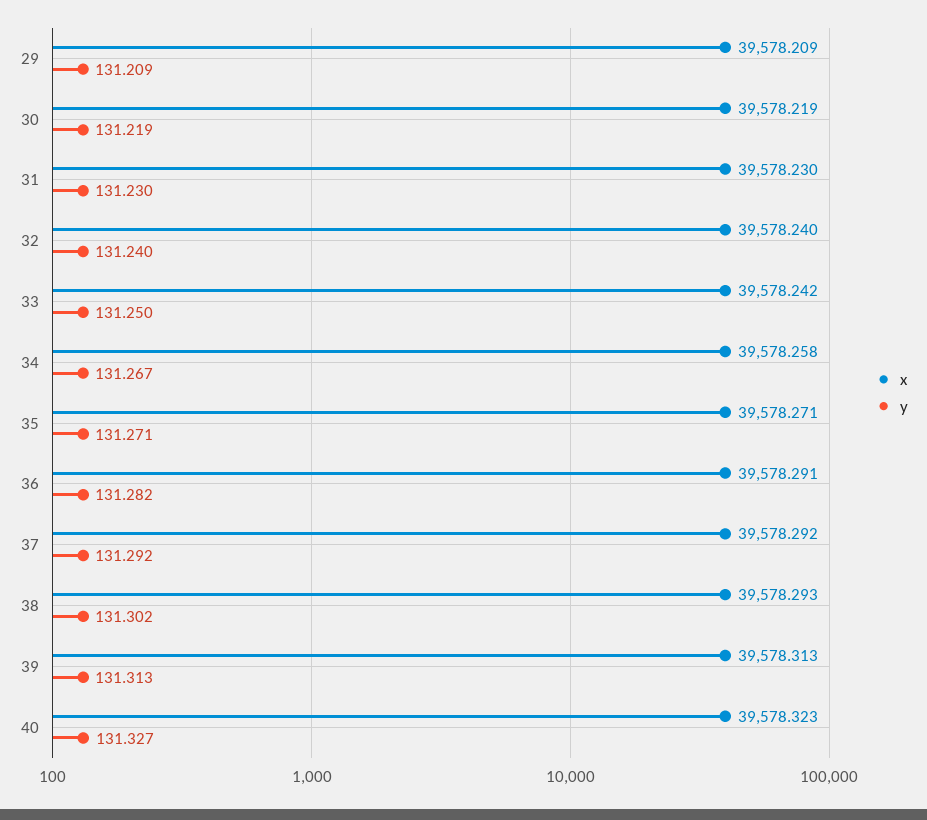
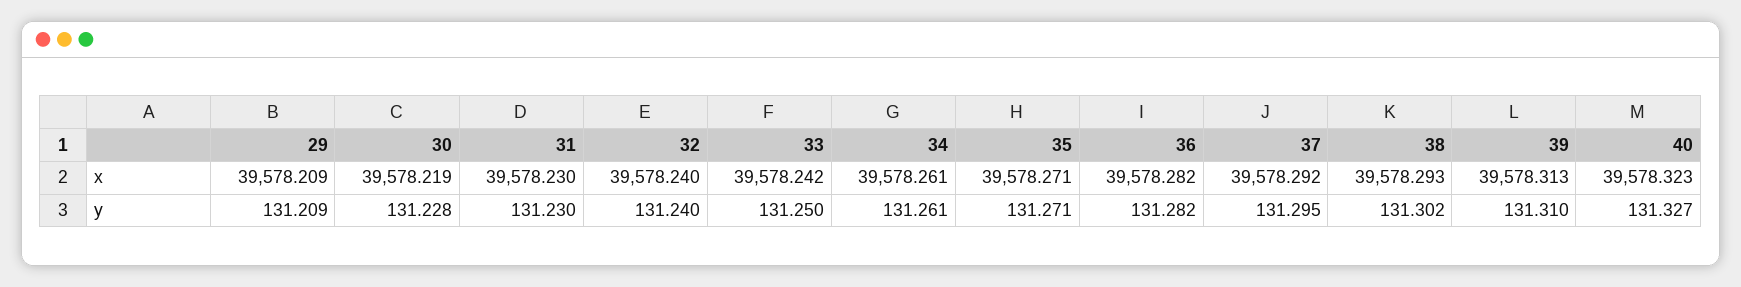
y, 30: 131.219 -> 131.228
x, 34: 39578.258 -> 39578.261
y, 34: 131.267 -> 131.261
x, 36: 39578.291 -> 39578.282
y, 37: 131.292 -> 131.295
y, 39: 131.313 -> 131.31

